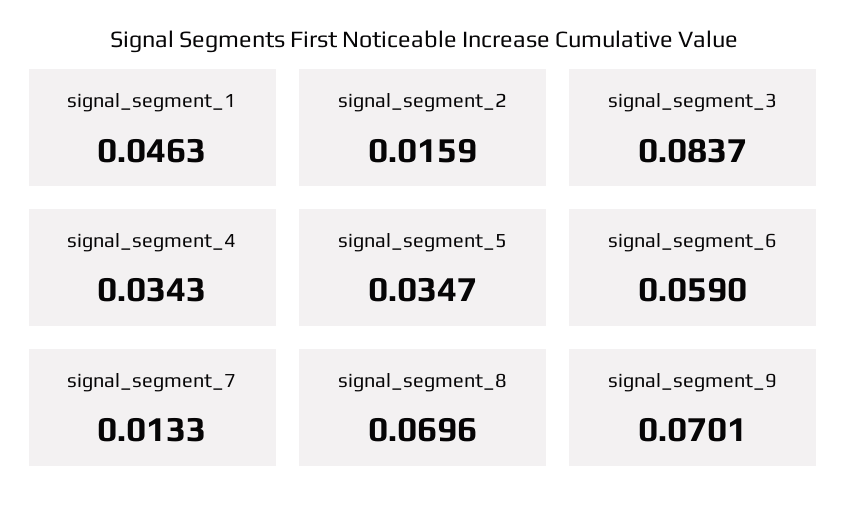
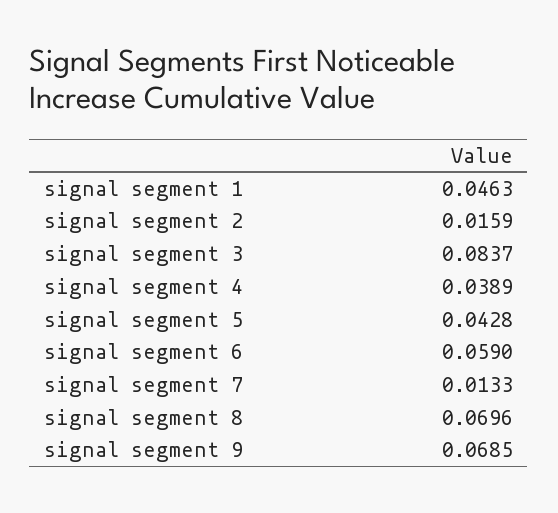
signal_segment_4: 0.0343 -> 0.0389
signal_segment_5: 0.0347 -> 0.0428
signal_segment_9: 0.0701 -> 0.0685

